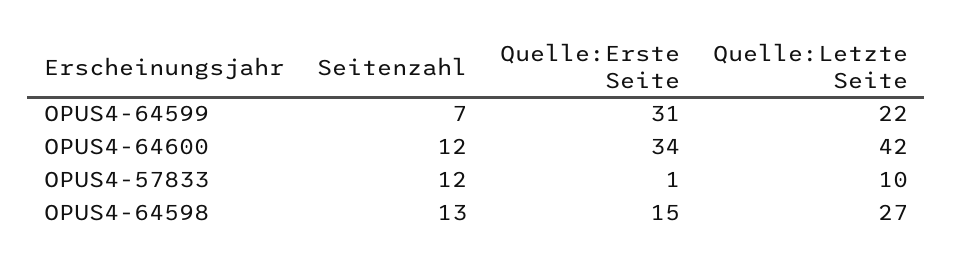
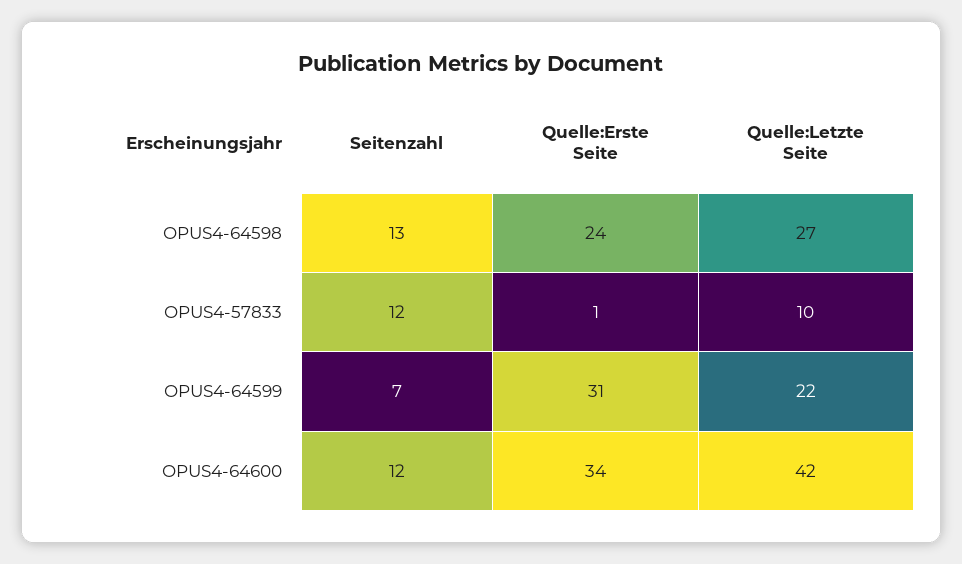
Quelle:Erste Seite, OPUS4-64598: 15 -> 24

